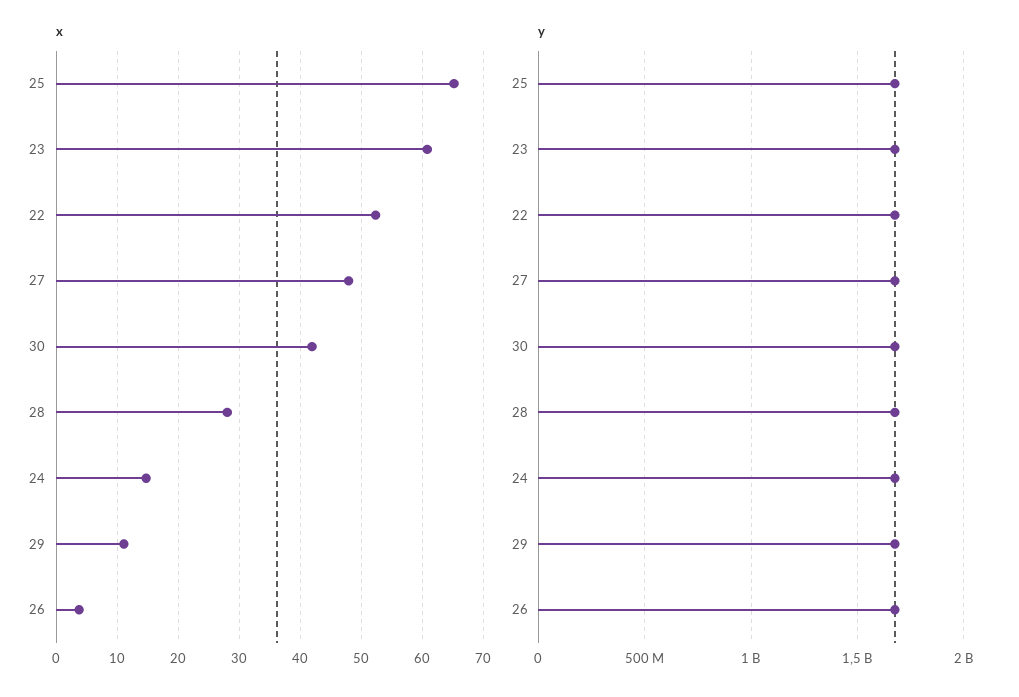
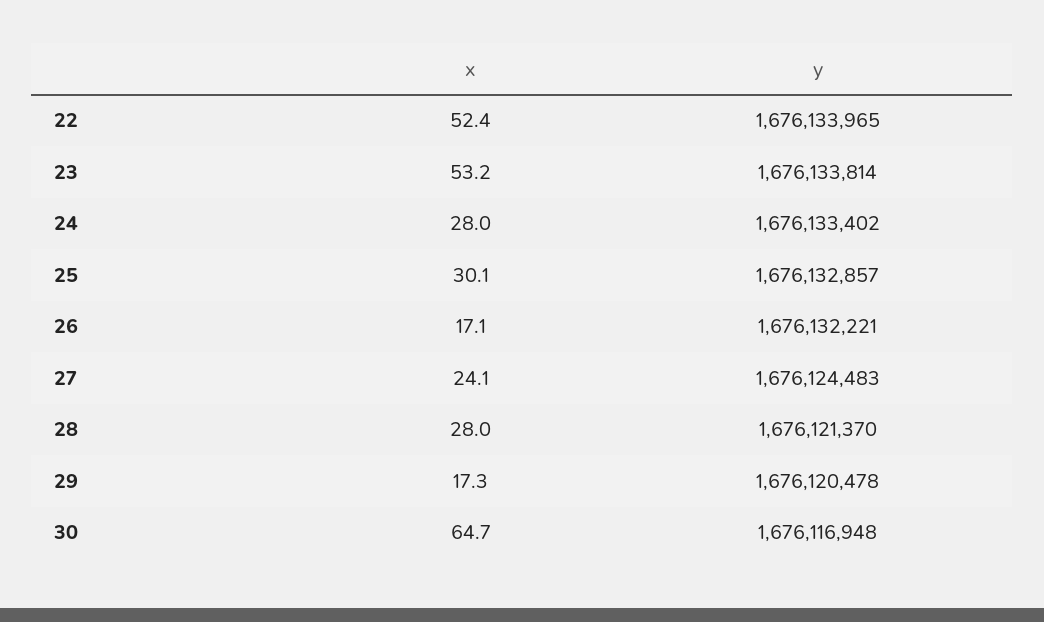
x, 25: 65 -> 30.1
x, 23: 61 -> 53.2
x, 27: 48 -> 24.1
x, 30: 42 -> 64.7
x, 24: 15 -> 28
x, 29: 11 -> 17.3
x, 26: 4 -> 17.1

